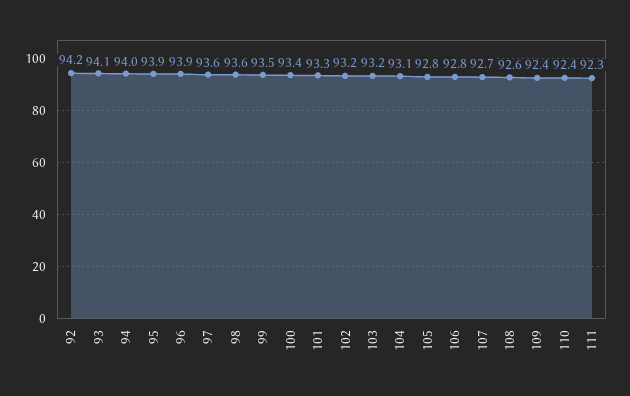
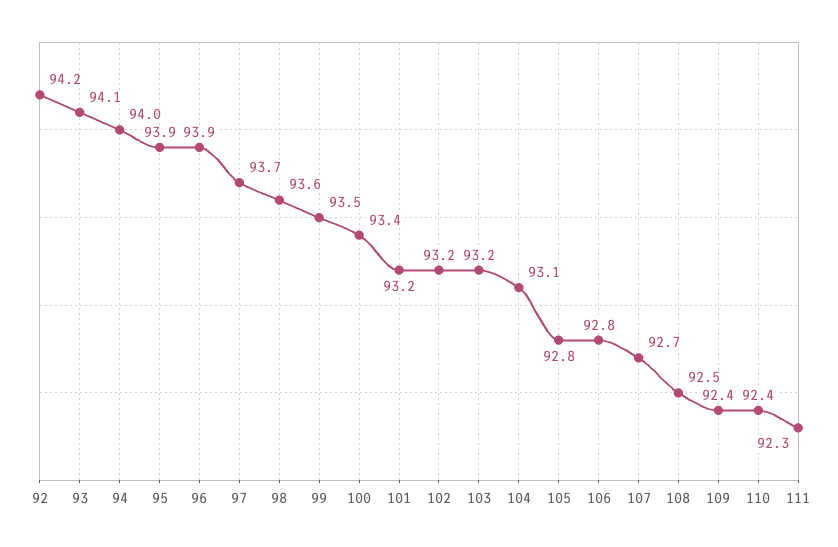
97: 93.6 -> 93.7
101: 93.3 -> 93.2
108: 92.6 -> 92.5

